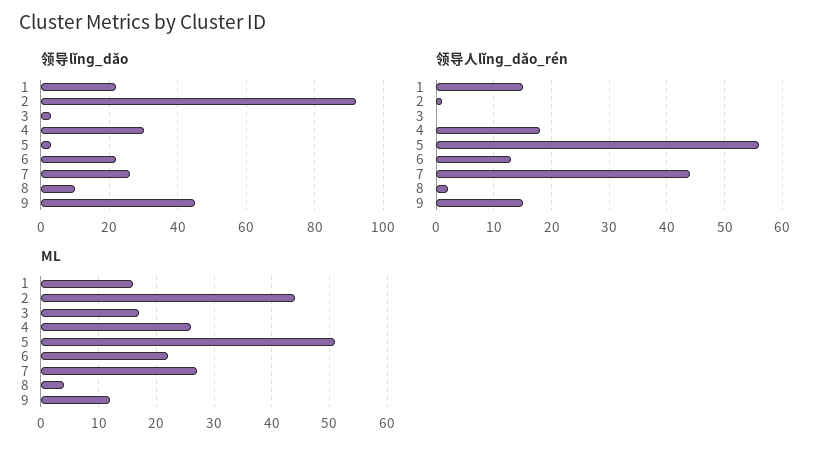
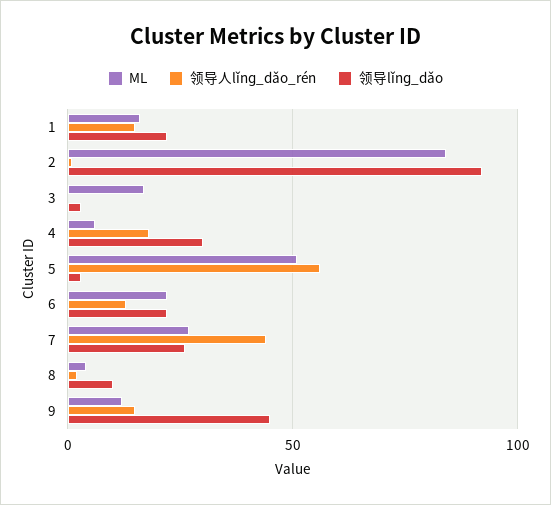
ML, 2: 45 -> 85
ML, 4: 25 -> 5

